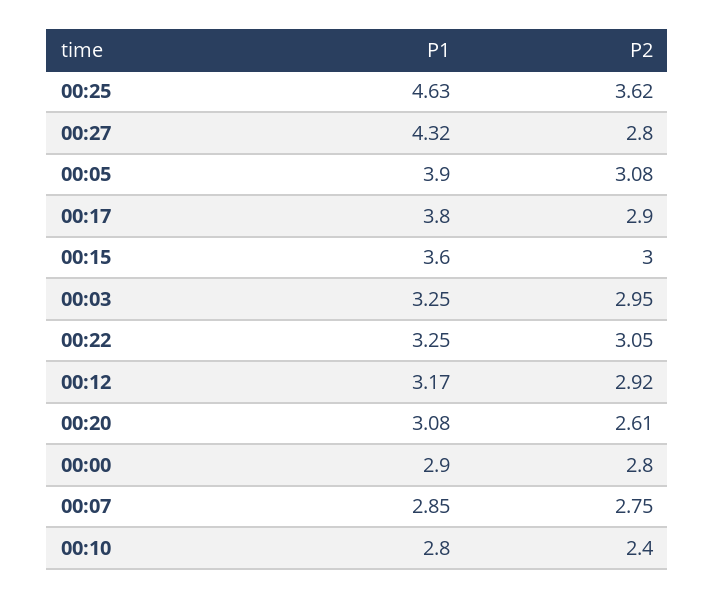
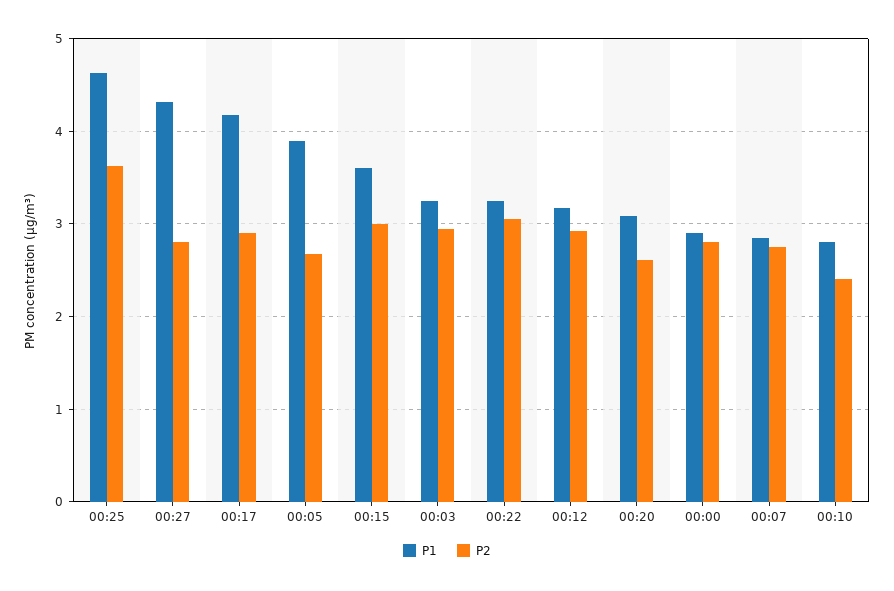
P2, 00:05: 3.08 -> 2.7
P1, 00:17: 3.8 -> 4.2

